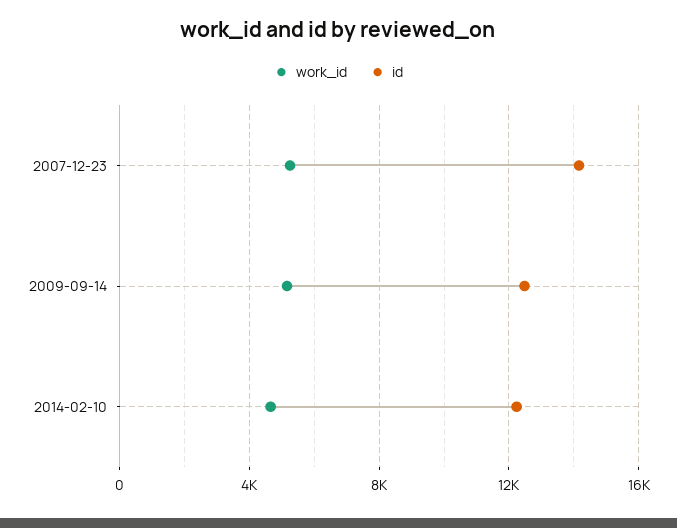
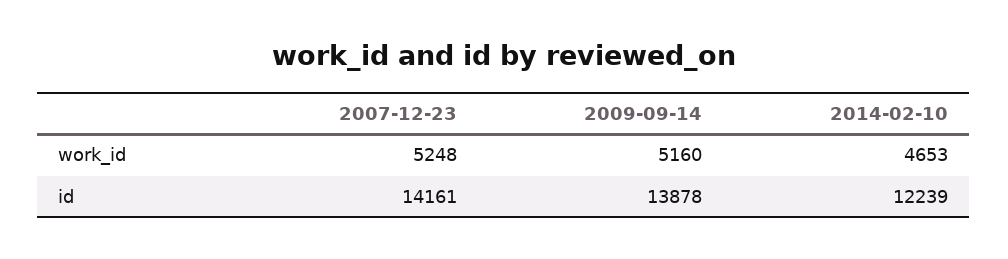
id, 2009-09-14: 12500 -> 13878

